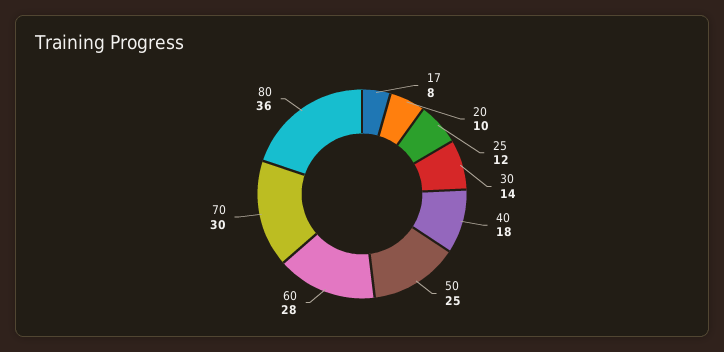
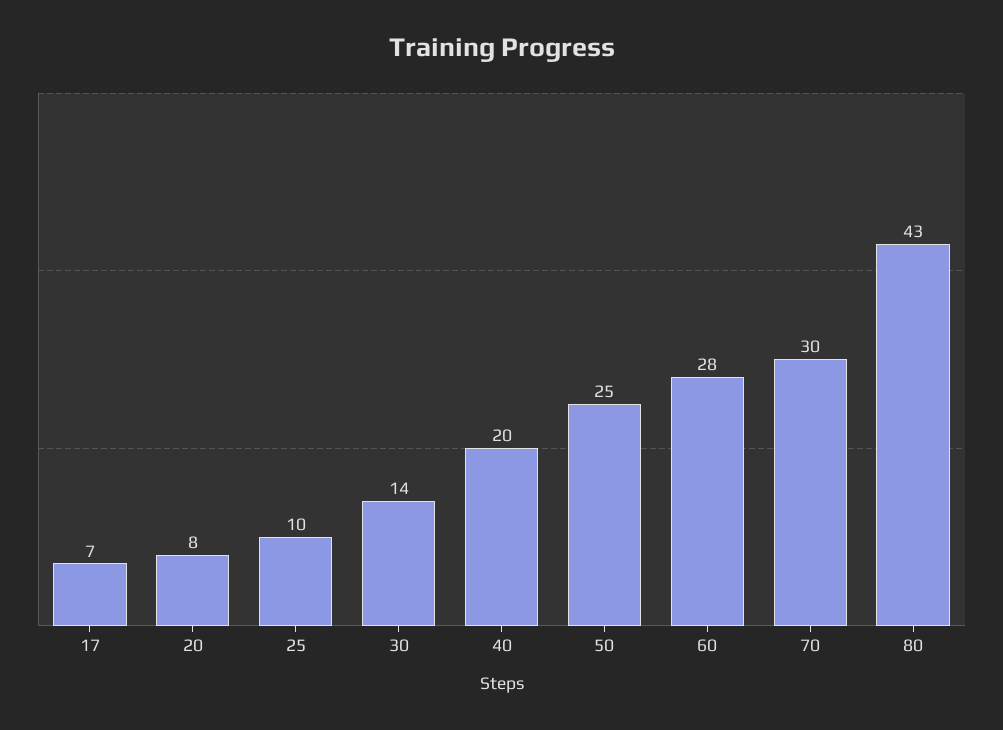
17: 8 -> 7
20: 10 -> 8
25: 12 -> 10
40: 18 -> 20
80: 36 -> 43

